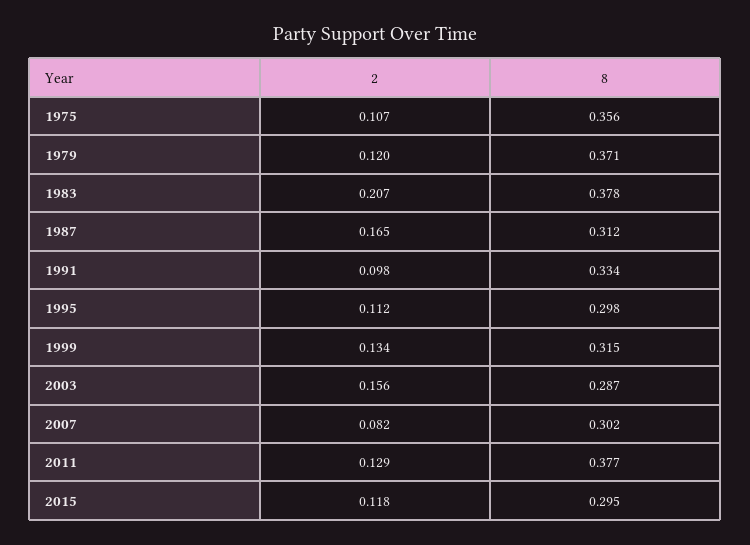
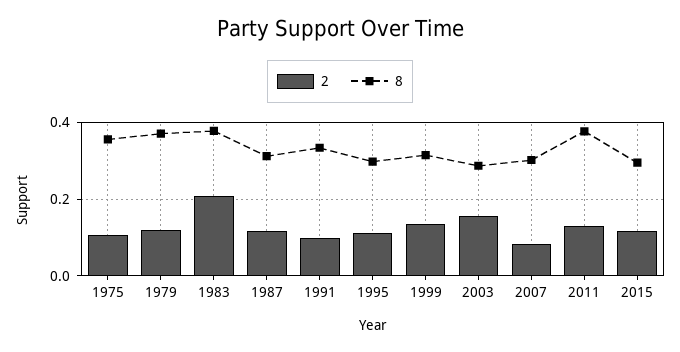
2, 1987: 0.165 -> 0.12

